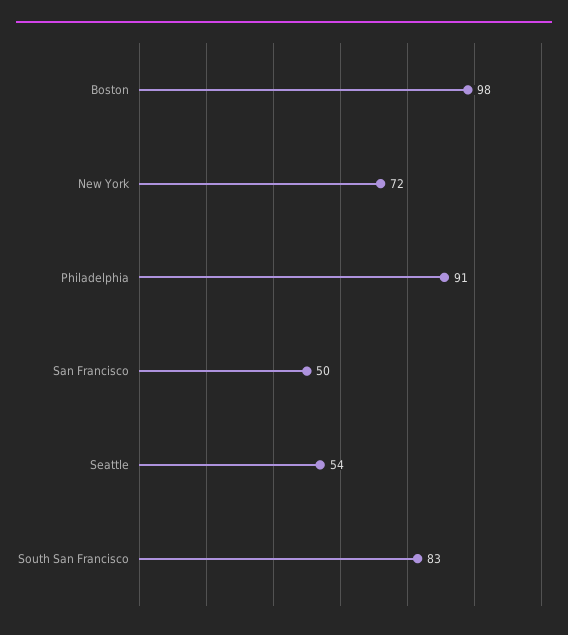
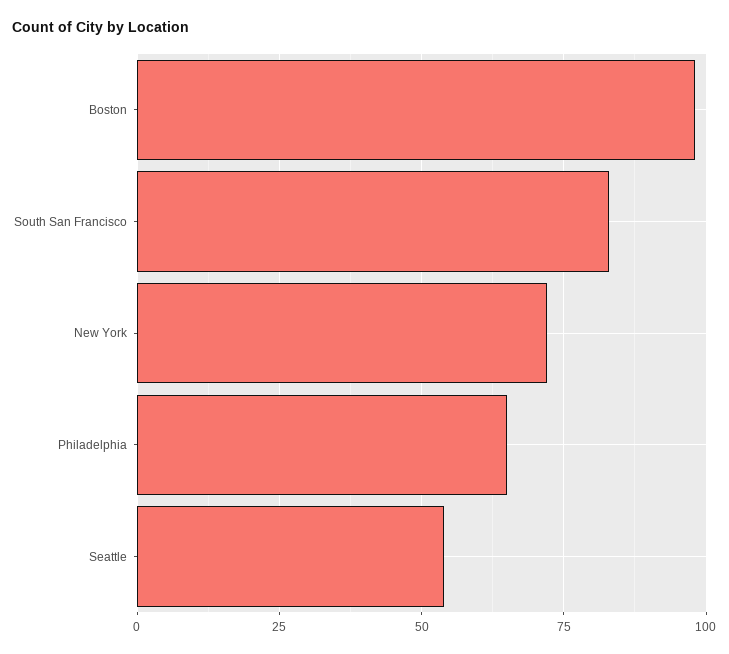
Philadelphia: 91 -> 65
San Francisco: 50 -> none

